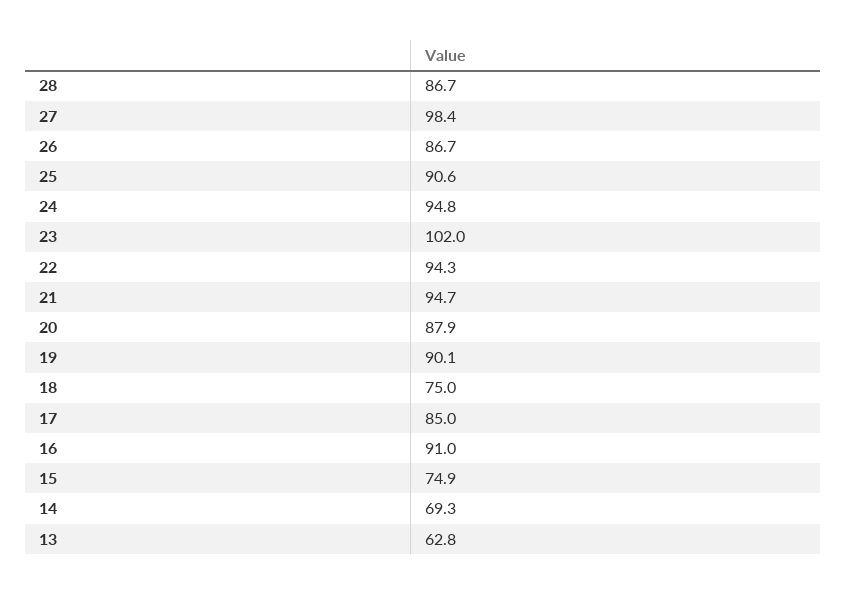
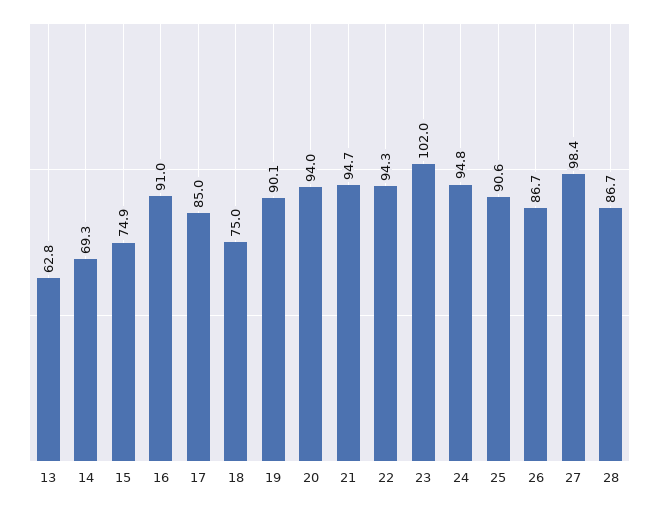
20: 87.9 -> 94

